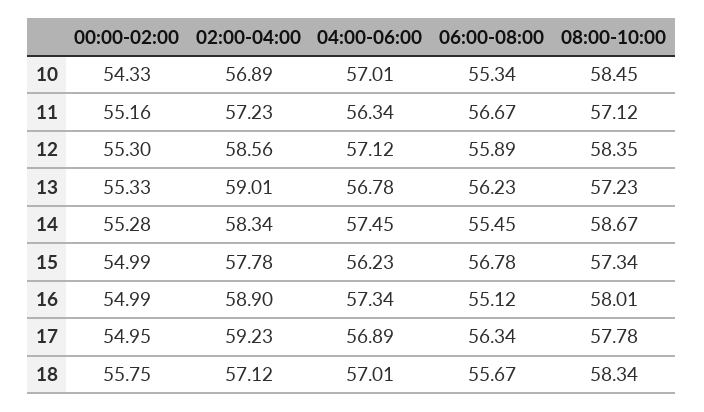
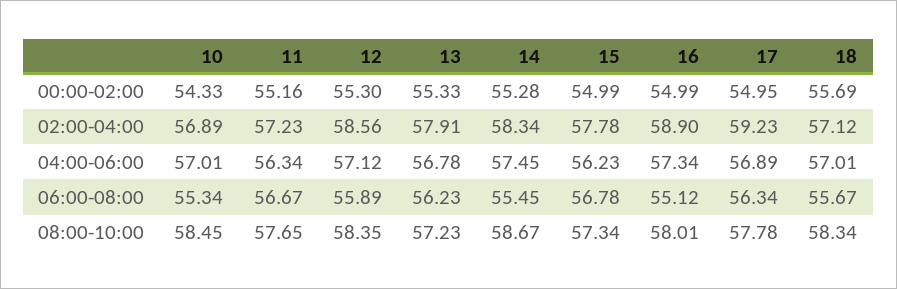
08:00-10:00, 11: 57.12 -> 57.65
02:00-04:00, 13: 59.01 -> 57.91
00:00-02:00, 18: 55.75 -> 55.69

